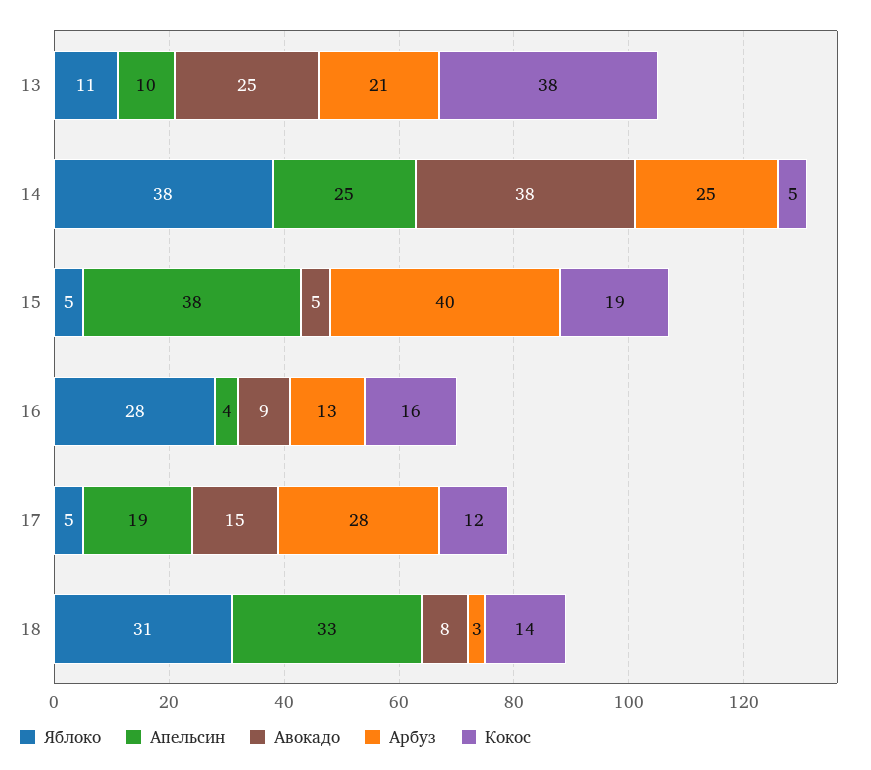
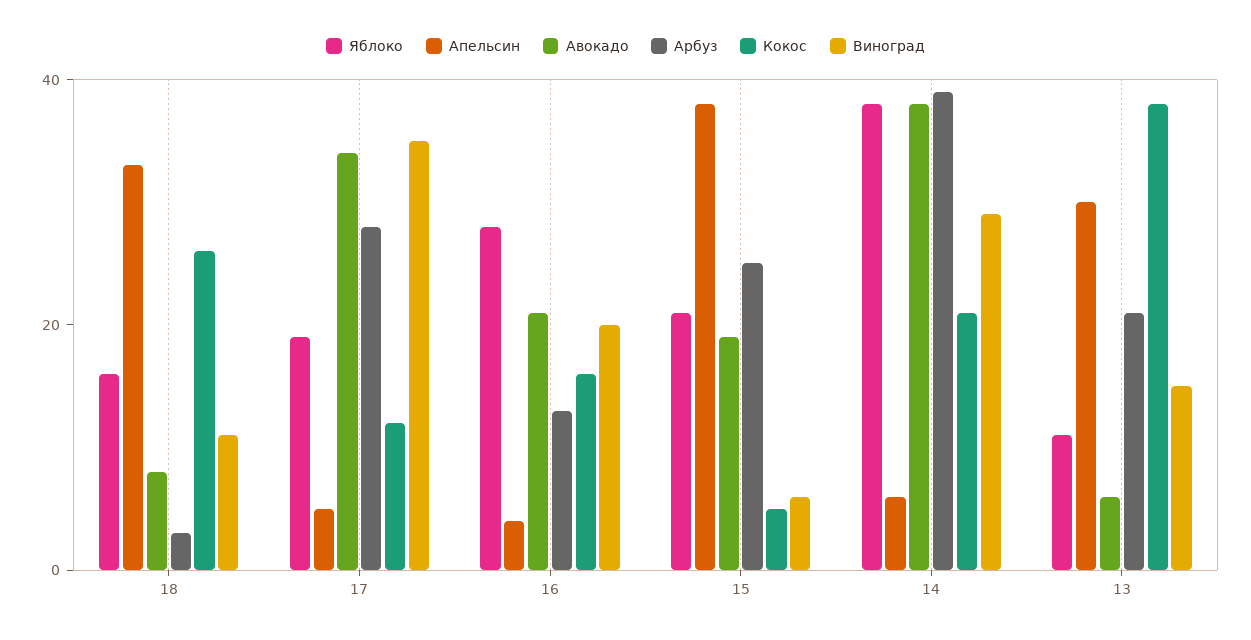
Апельсин, 13: 10 -> 30
Авокадо, 13: 25 -> 5
Апельсин, 14: 25 -> 5
Арбуз, 14: 25 -> 40
Кокос, 14: 5 -> 20
Яблоко, 15: 5 -> 20
Авокадо, 15: 5 -> 20
Арбуз, 15: 40 -> 25
Кокос, 15: 19 -> 5
Авокадо, 16: 9 -> 20
Яблоко, 17: 5 -> 20
Апельсин, 17: 19 -> 5
Авокадо, 17: 15 -> 35
Яблоко, 18: 31 -> 15
Кокос, 18: 14 -> 25
Виноград, 18: none -> 10
Виноград, 17: none -> 35
Виноград, 16: none -> 20
Виноград, 15: none -> 5
Виноград, 14: none -> 30
Виноград, 13: none -> 15

